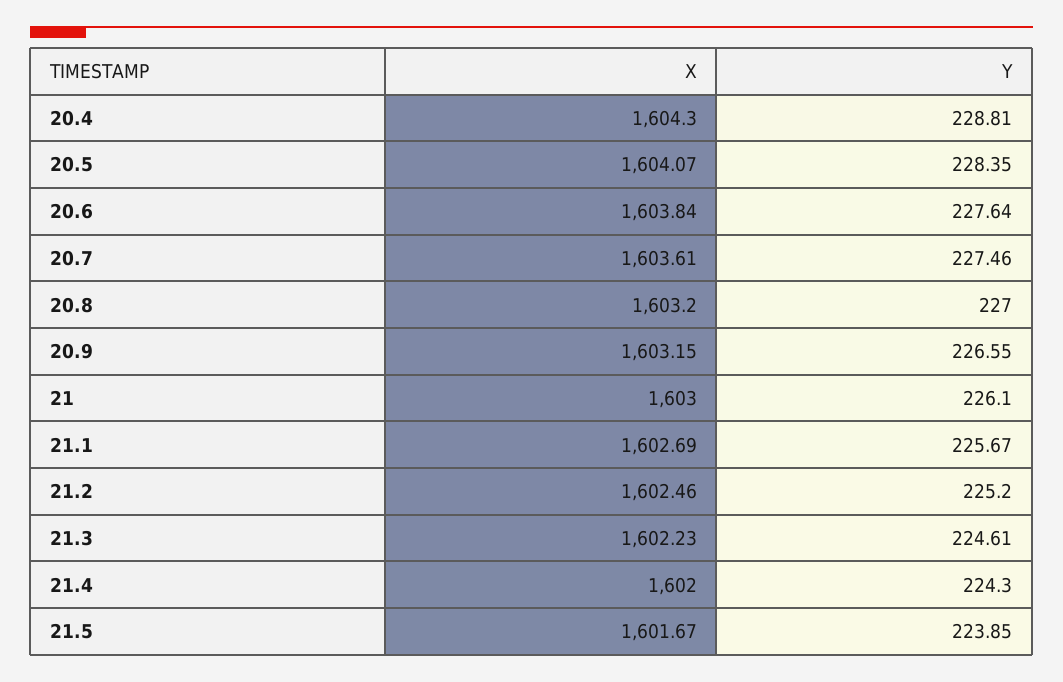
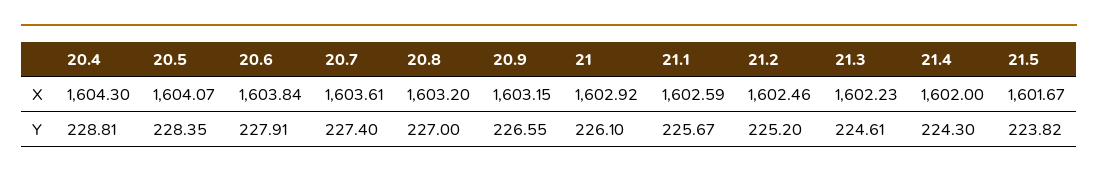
Y, 20.6: 227.64 -> 227.91
Y, 20.7: 227.46 -> 227.4
X, 21: 1603 -> 1602.92
X, 21.1: 1602.69 -> 1602.59
Y, 21.5: 223.85 -> 223.82

